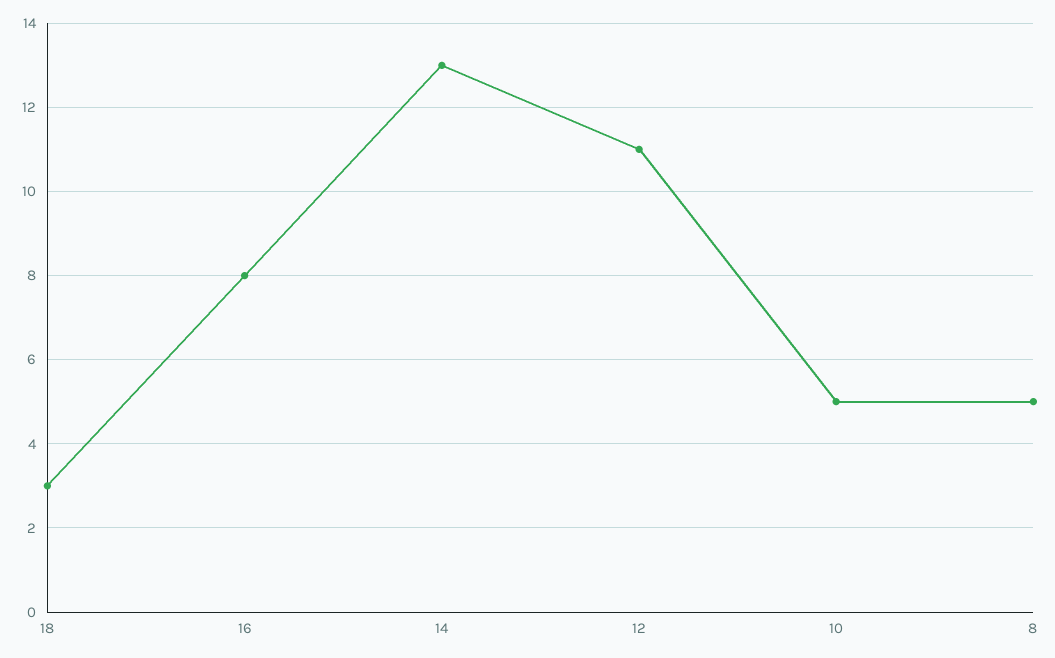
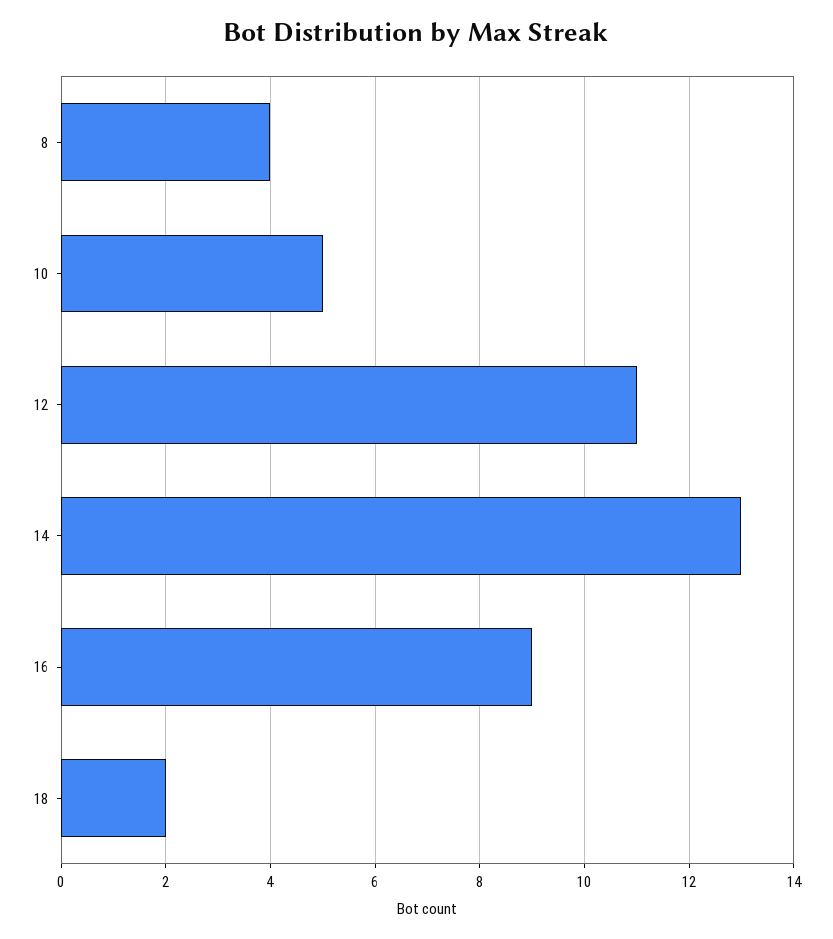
18: 3 -> 2
16: 8 -> 9
8: 5 -> 4

